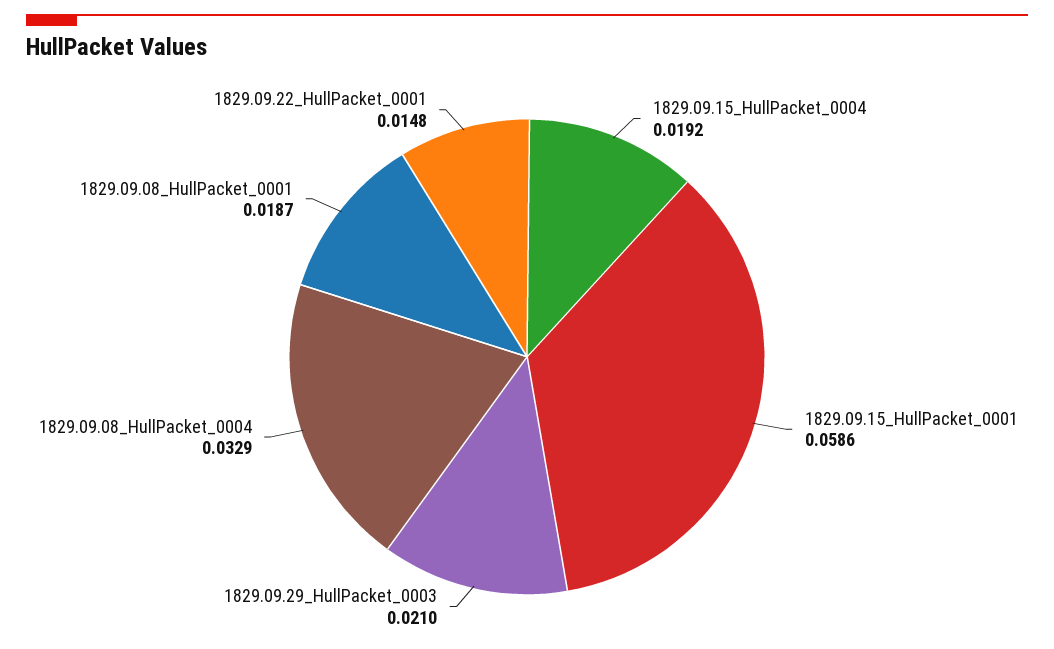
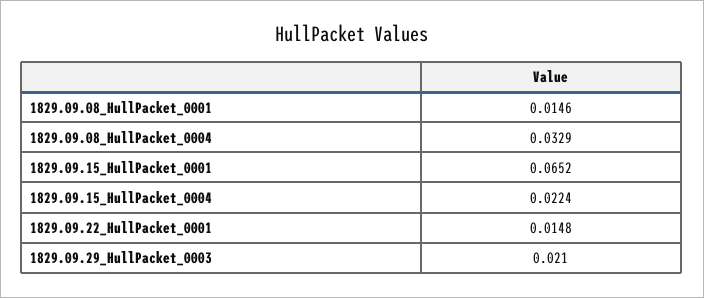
1829.09.15_HullPacket_0004: 0.0192 -> 0.0224
1829.09.15_HullPacket_0001: 0.0586 -> 0.0652
1829.09.08_HullPacket_0001: 0.0187 -> 0.0146

